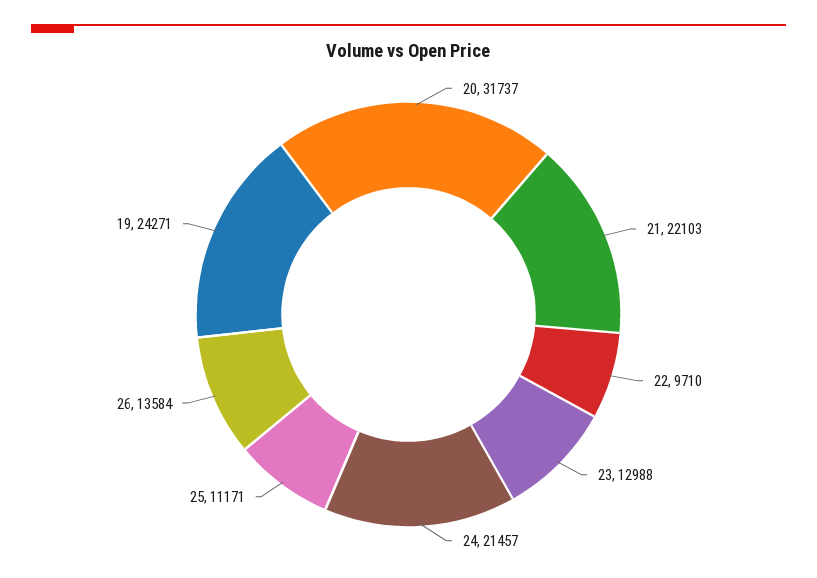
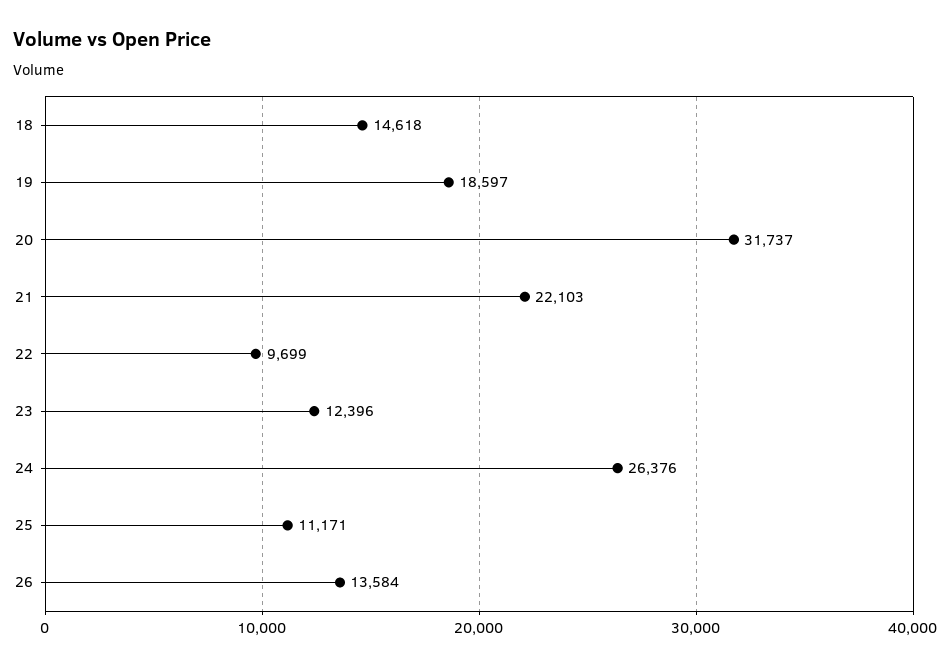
22: 9710 -> 9699
23: 12988 -> 12396
24: 21457 -> 26376
19: 24271 -> 18597
18: none -> 14618

